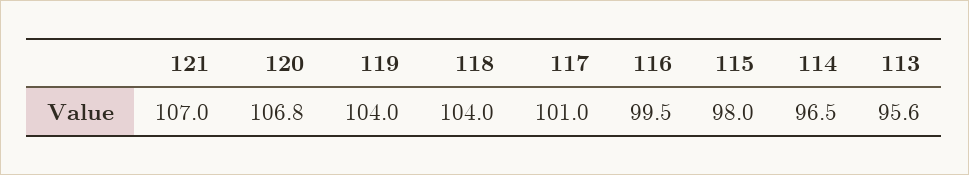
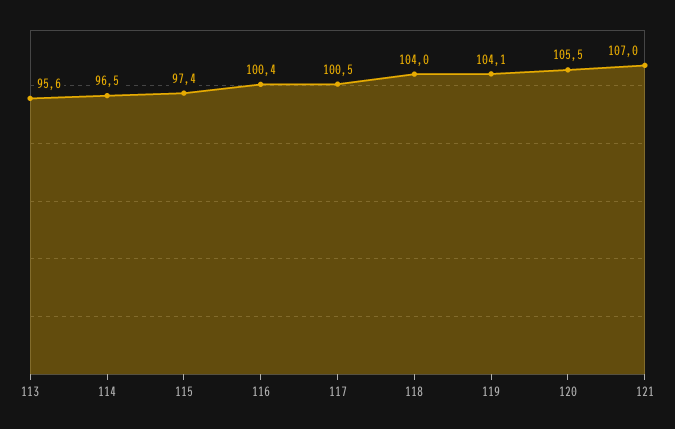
120: 106.8 -> 105.5
119: 104 -> 104.1
117: 101 -> 100.5
116: 99.5 -> 100.4
115: 98 -> 97.4

